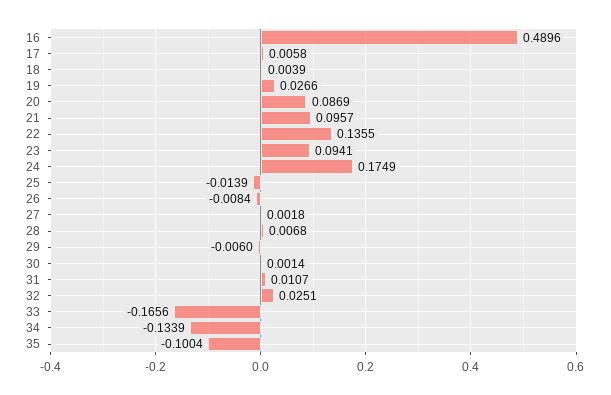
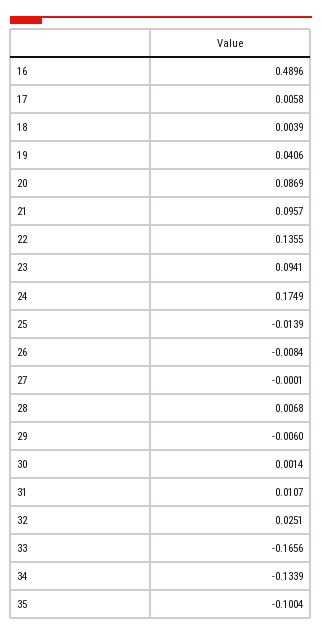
19: 0.0266 -> 0.0406
27: 0.0018 -> -0.0001

